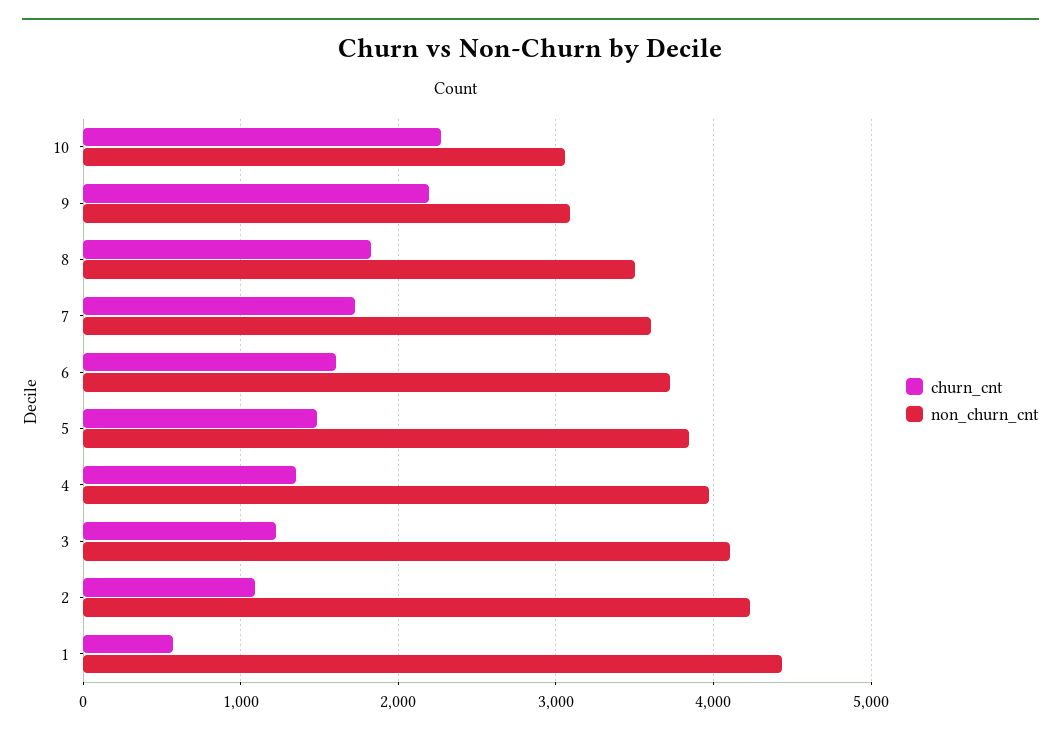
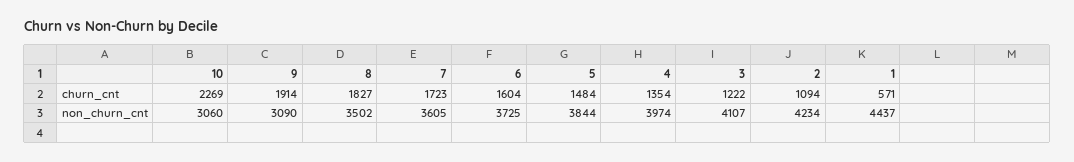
churn_cnt, 9: 2200 -> 1914

